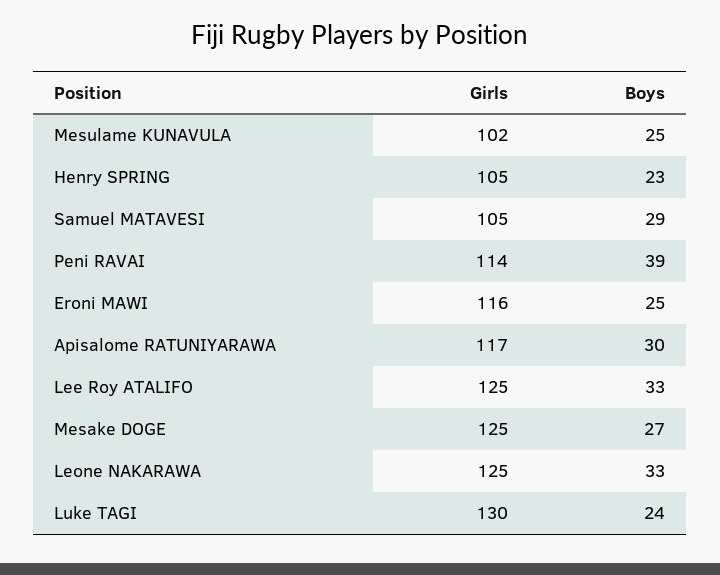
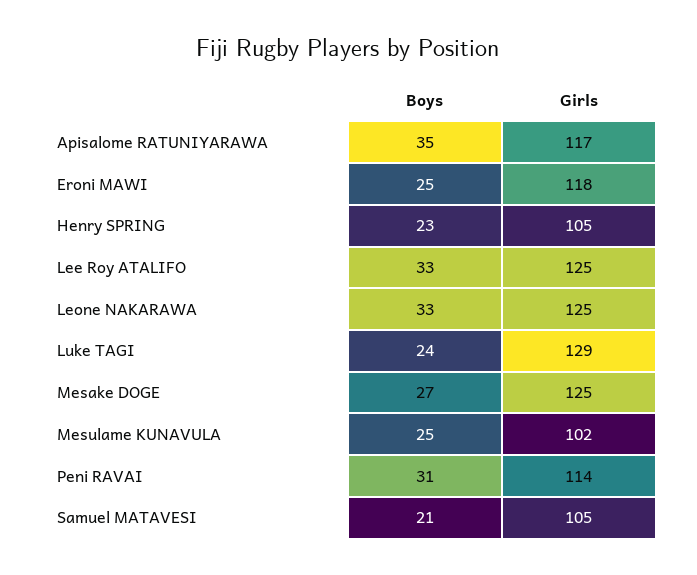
Boys, Samuel MATAVESI: 29 -> 21
Boys, Peni RAVAI: 39 -> 31
Girls, Eroni MAWI: 116 -> 118
Boys, Apisalome RATUNIYARAWA: 30 -> 35
Girls, Luke TAGI: 130 -> 129

